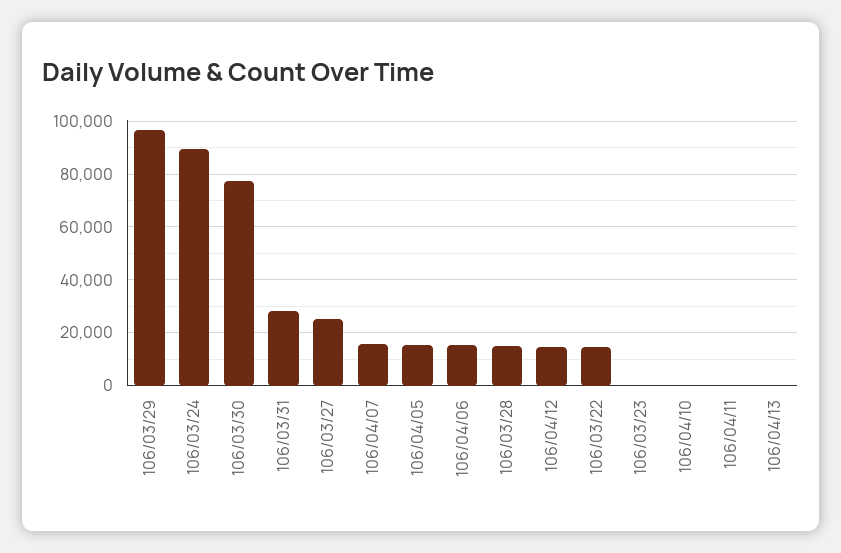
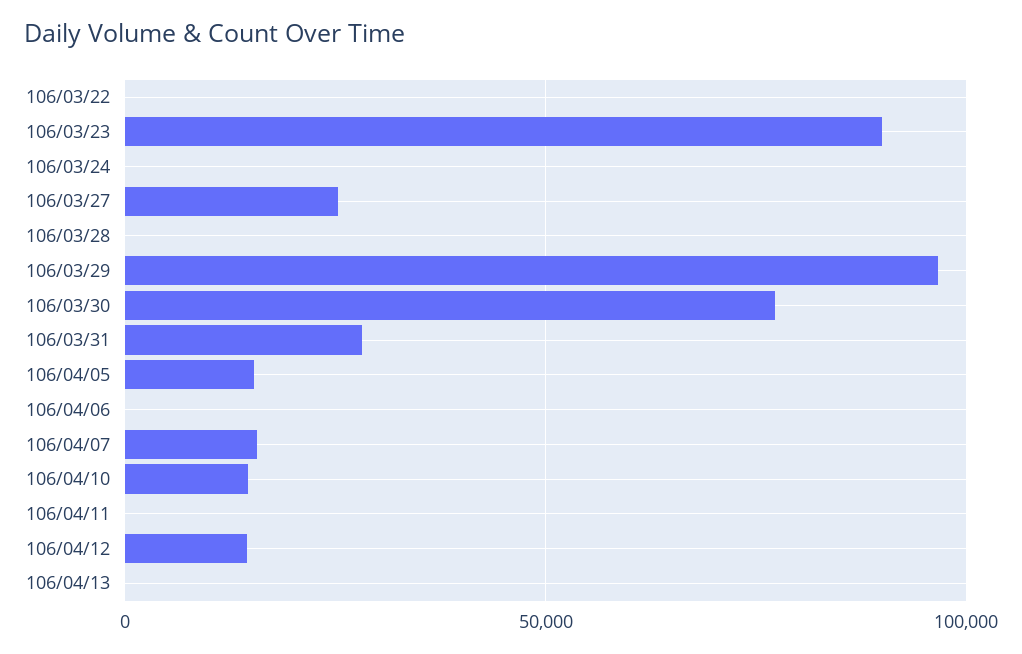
106/03/24: 90000 -> 0
106/04/06: 15000 -> 0
106/03/28: 15000 -> 0
106/03/22: 15000 -> 0
106/03/23: 0 -> 90000
106/04/10: 0 -> 15000

